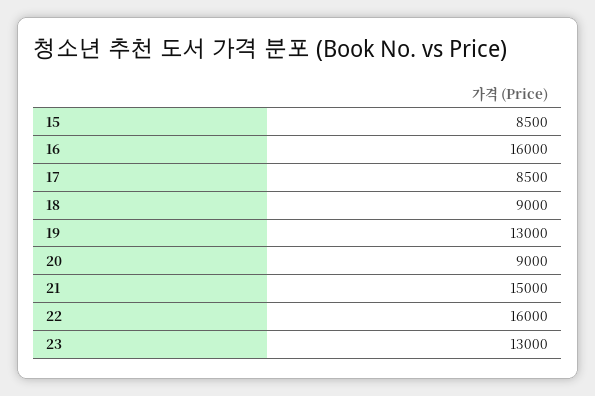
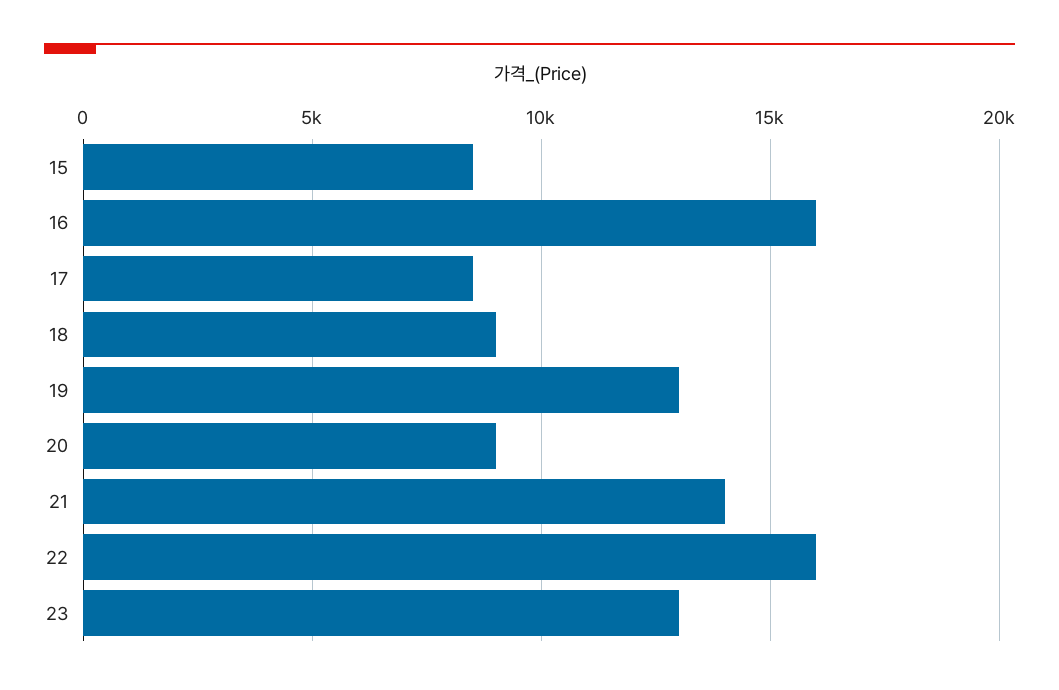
21: 15000 -> 14000

